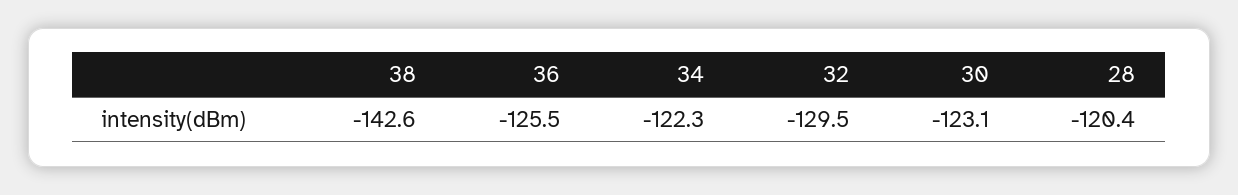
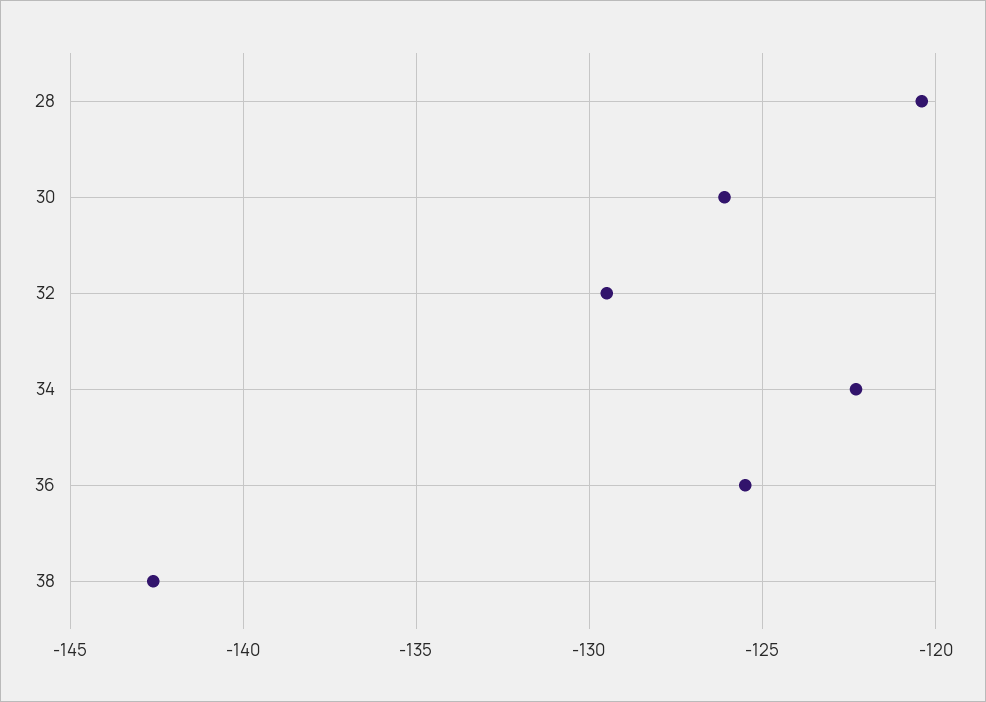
30: -123.1 -> -126

